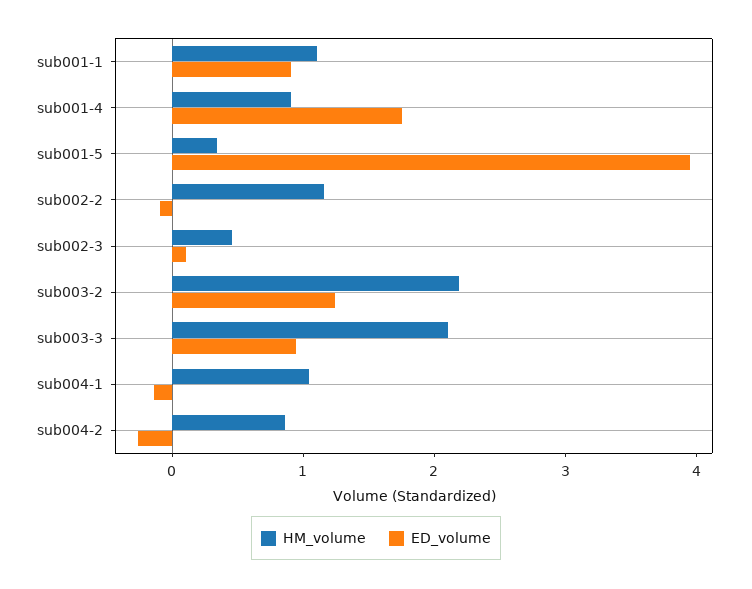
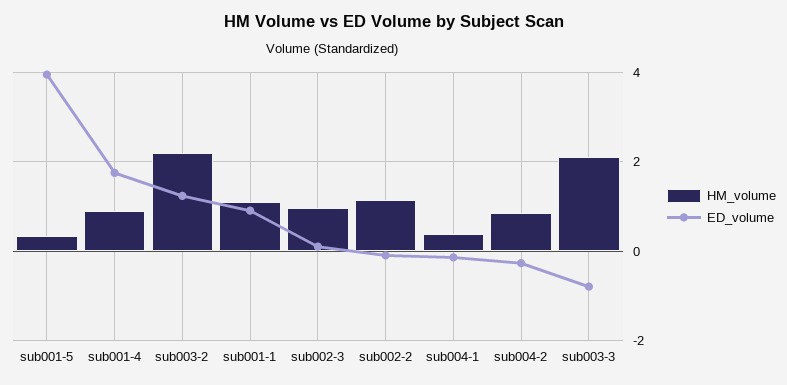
HM_volume, sub002-3: 0.4 -> 1
ED_volume, sub003-3: 1 -> -0.8
HM_volume, sub004-1: 1 -> 0.4

